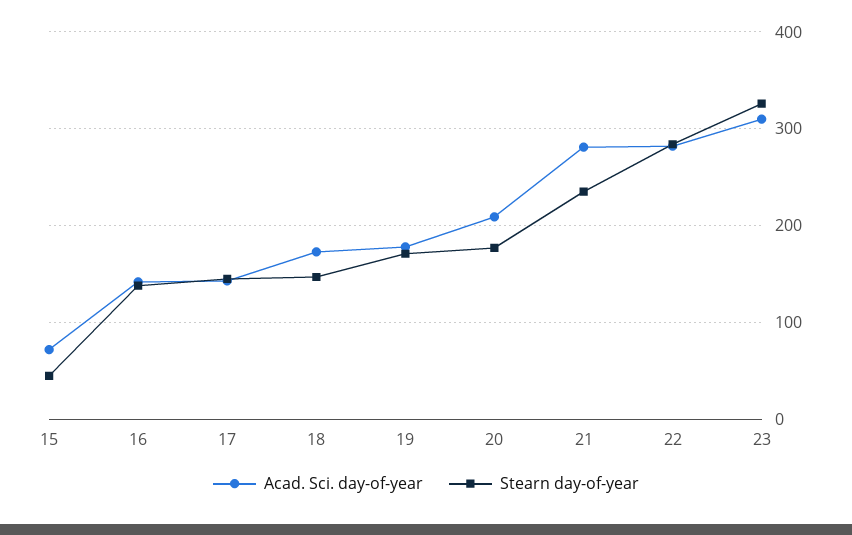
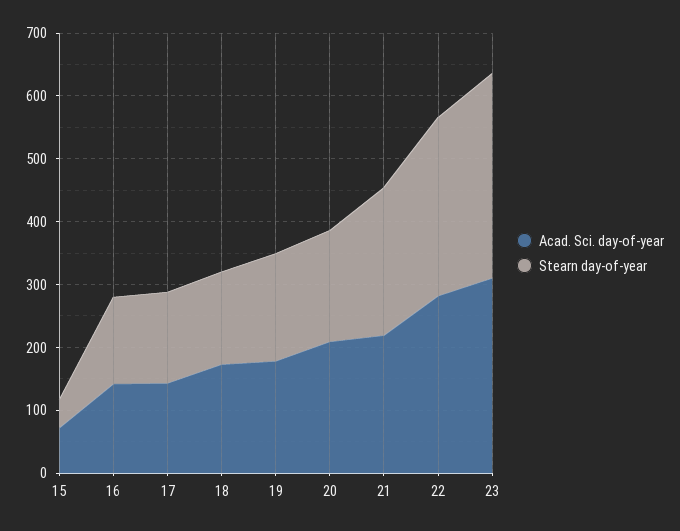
Acad. Sci. day-of-year, 21: 280 -> 220

